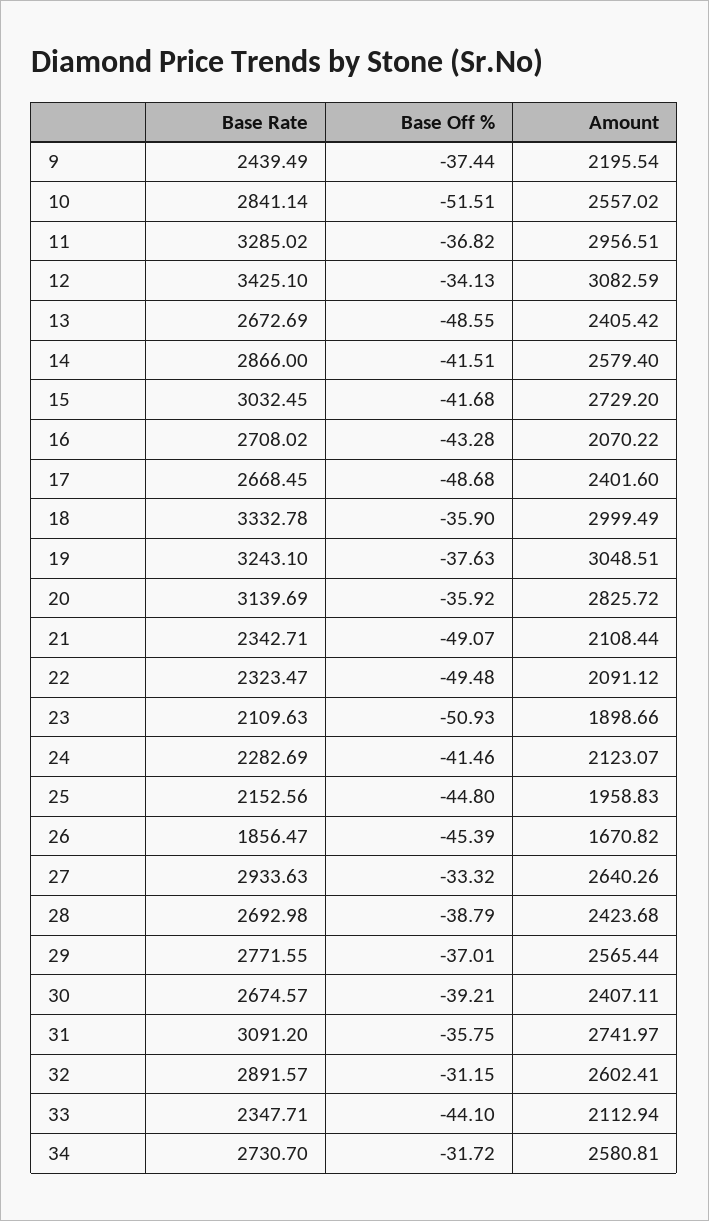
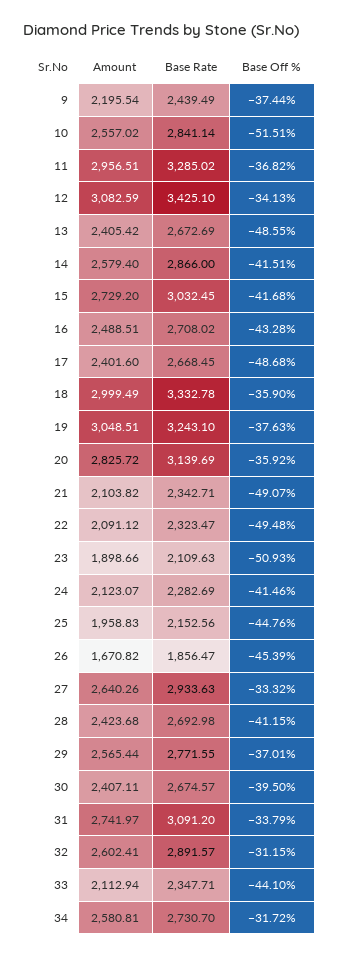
Amount, 16: 2070.22 -> 2488.51
Amount, 21: 2108.44 -> 2103.82
Base Off %, 25: -44.8 -> -44.76
Base Off %, 28: -38.79 -> -41.15
Base Off %, 30: -39.21 -> -39.5
Base Off %, 31: -35.75 -> -33.79

